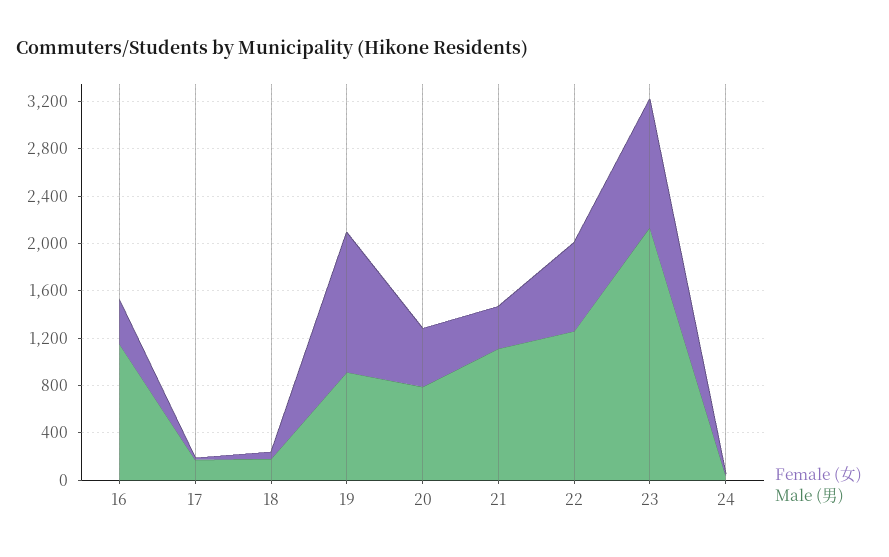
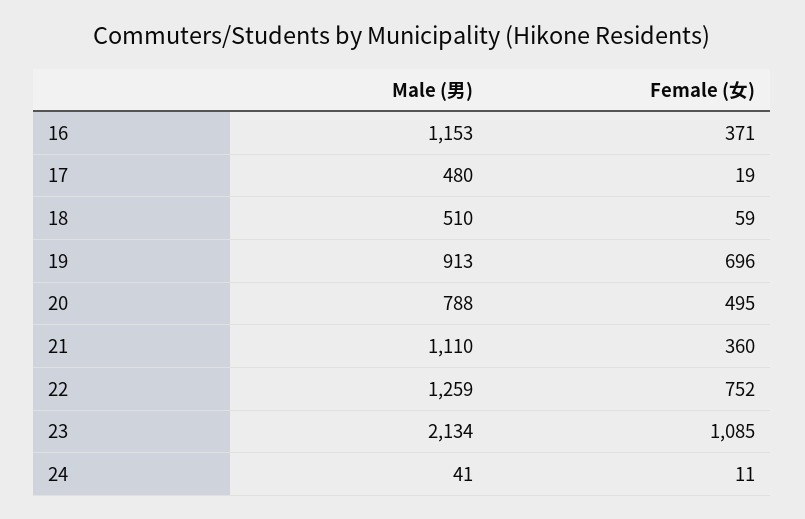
Male (男), 17: 200 -> 480
Male (男), 18: 200 -> 510
Female (女), 19: 1200 -> 696

